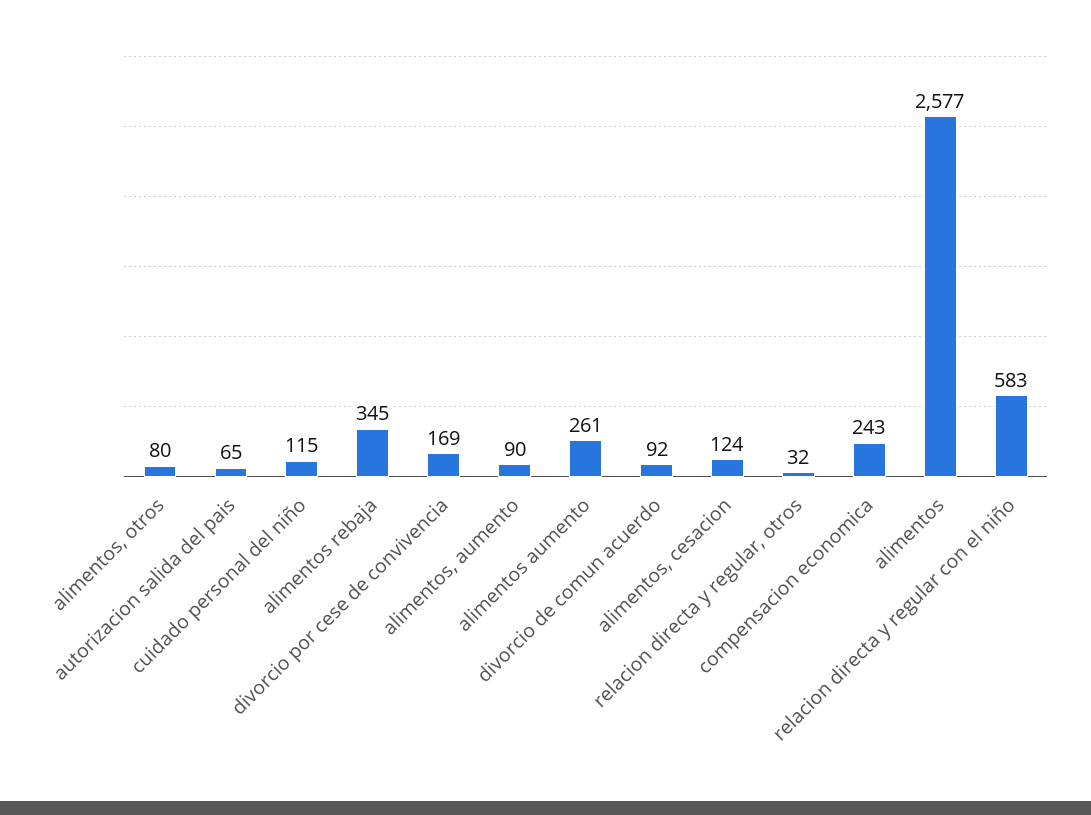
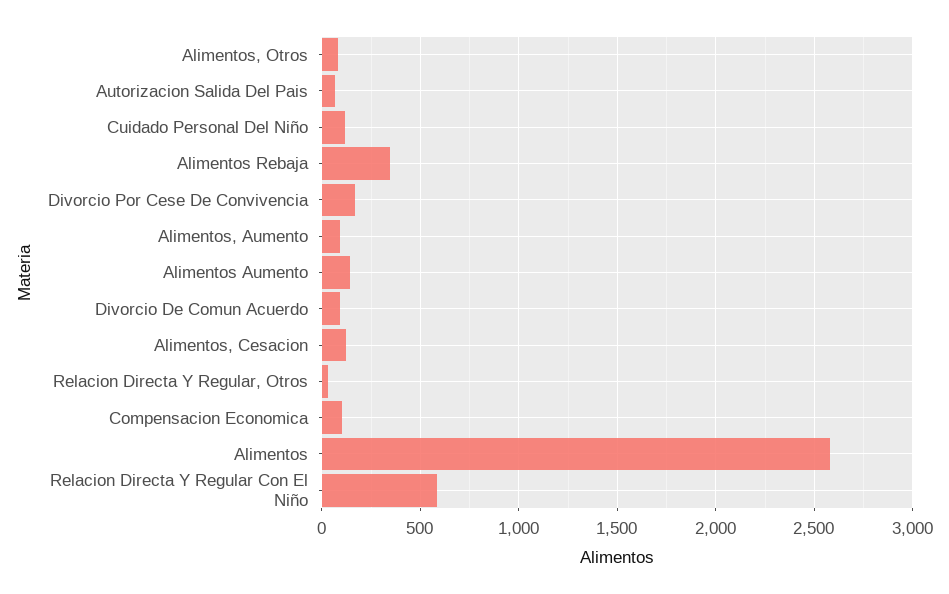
alimentos aumento: 261 -> 150
compensacion economica: 243 -> 100

